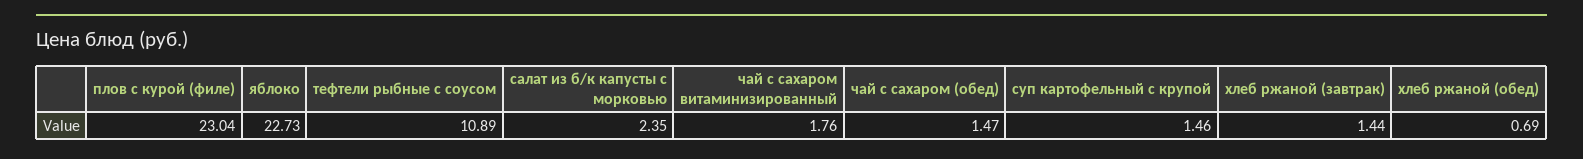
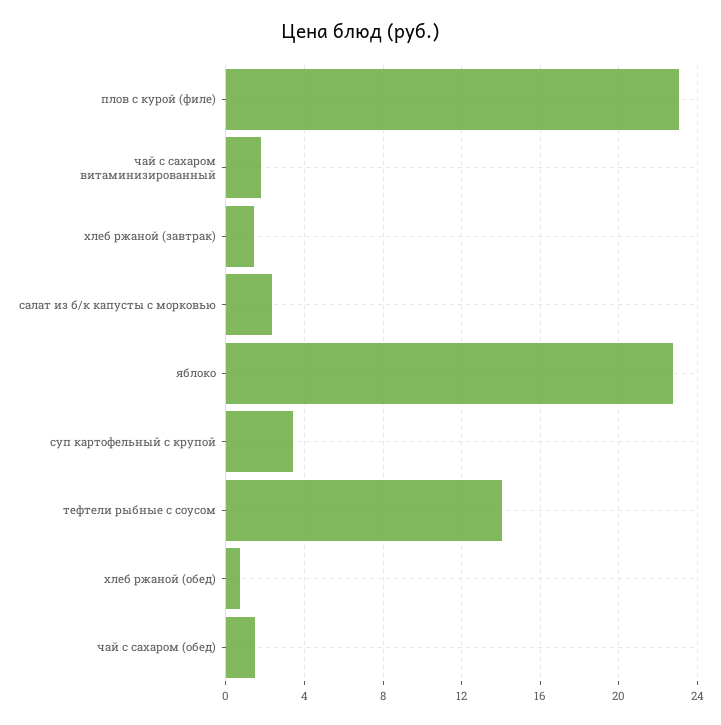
тефтели рыбные с соусом: 10.89 -> 14
суп картофельный с крупой: 1.46 -> 3.5

